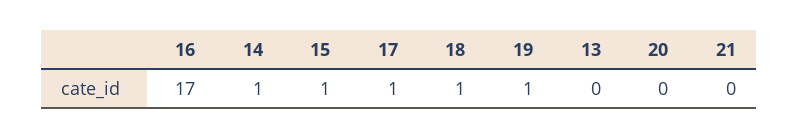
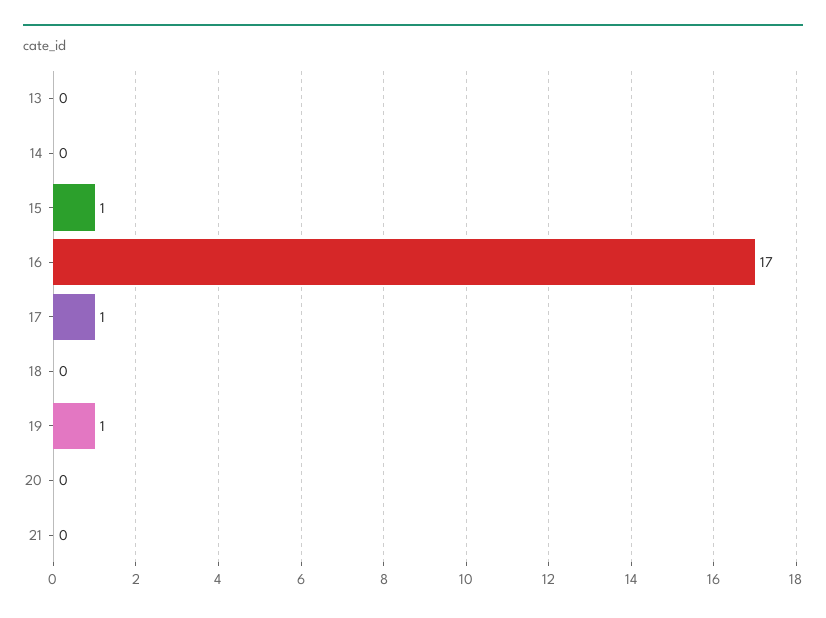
14: 1 -> 0
18: 1 -> 0

